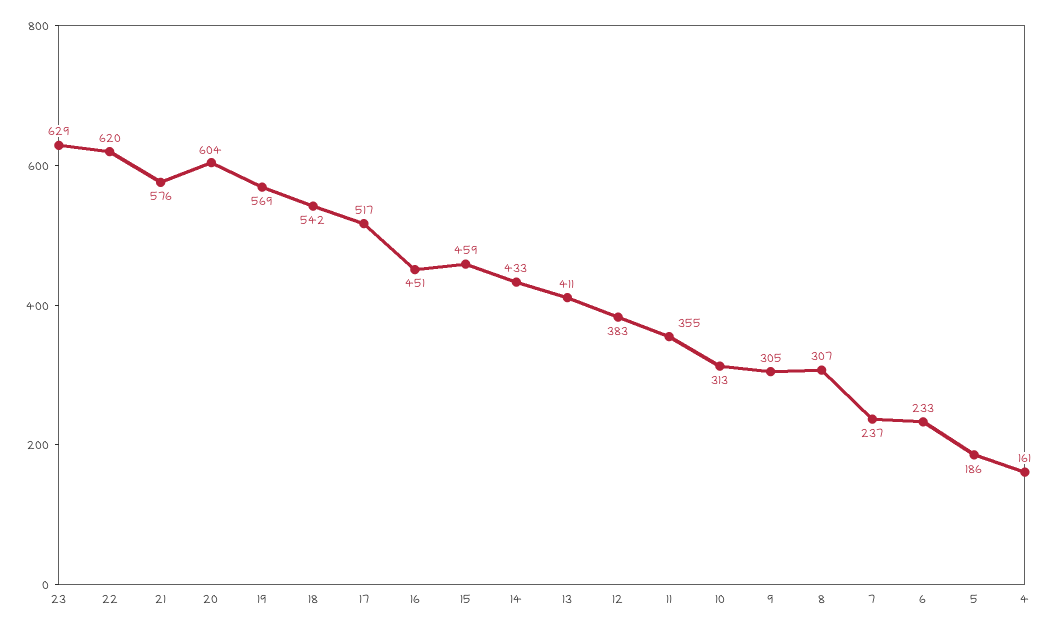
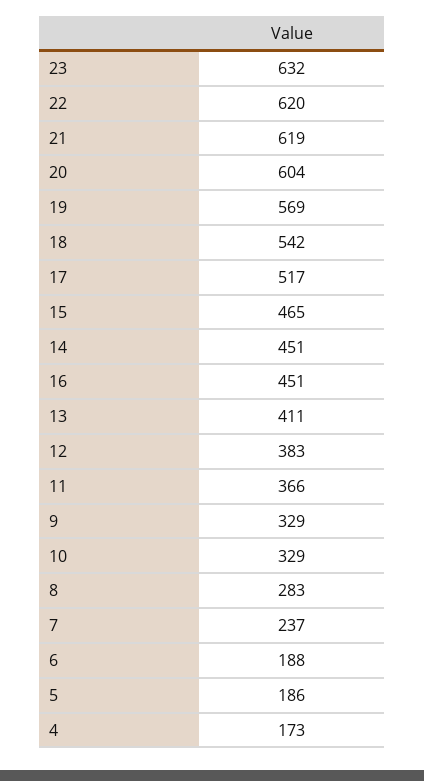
23: 629 -> 632
21: 576 -> 619
15: 459 -> 465
14: 433 -> 451
11: 355 -> 366
10: 313 -> 329
9: 305 -> 329
8: 307 -> 283
6: 233 -> 188
4: 161 -> 173

